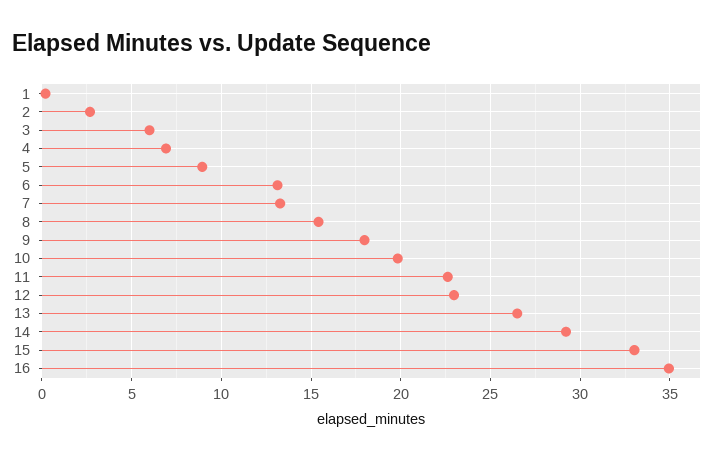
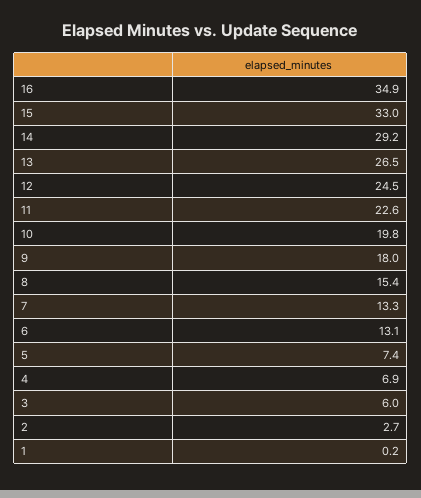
5: 9 -> 7.4
12: 23 -> 24.5

